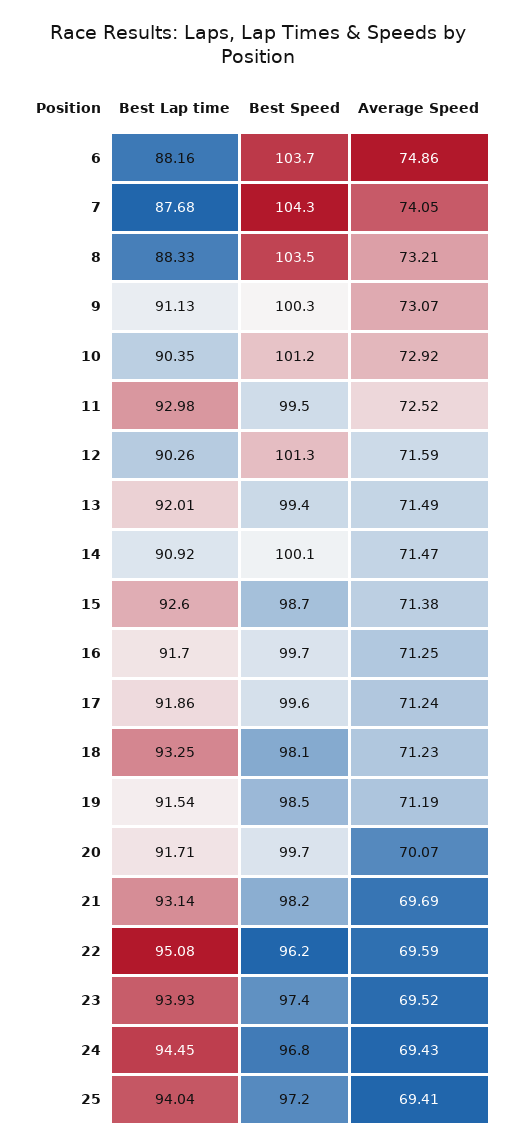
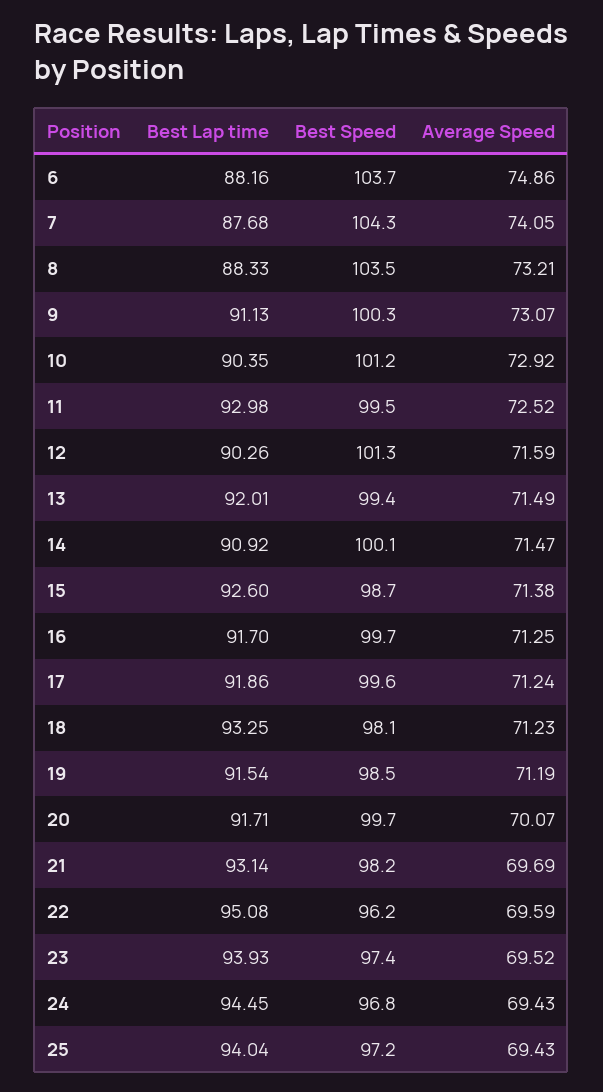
Average Speed, 25: 69.41 -> 69.43

